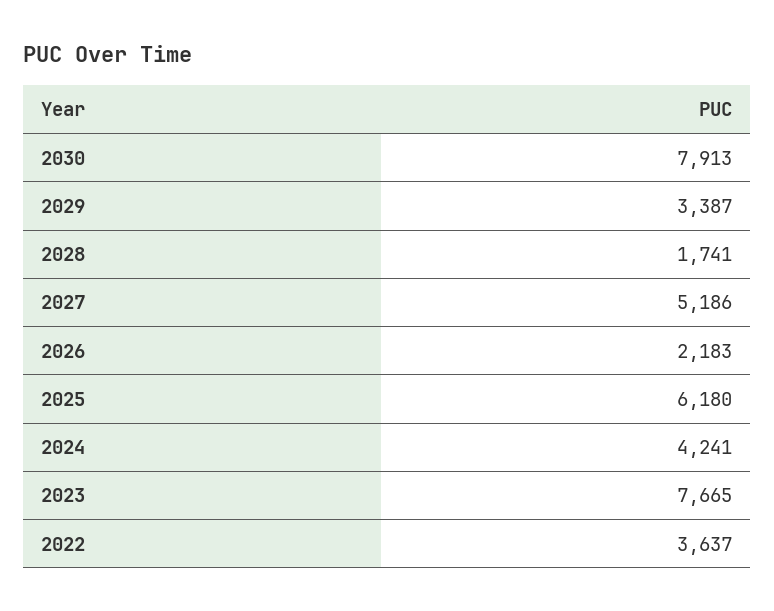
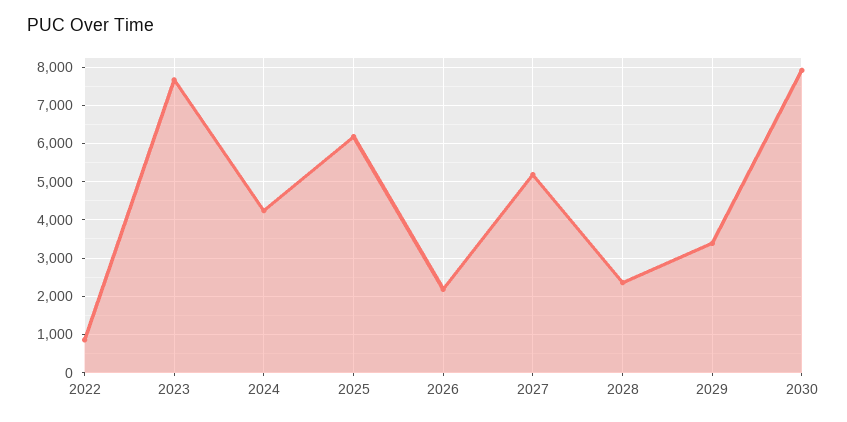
2028: 1741 -> 2400
2022: 3637 -> 800

